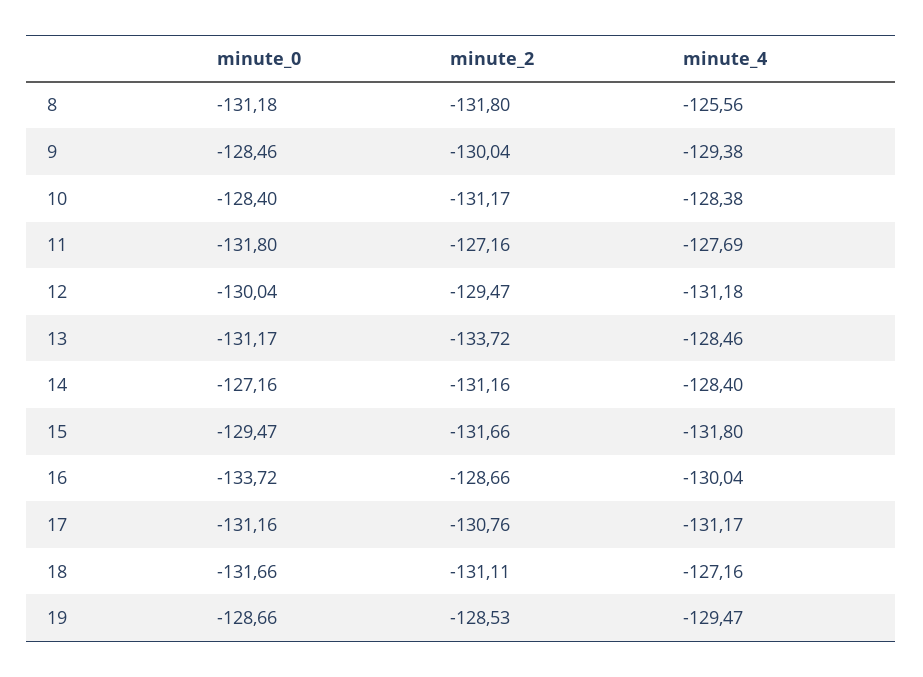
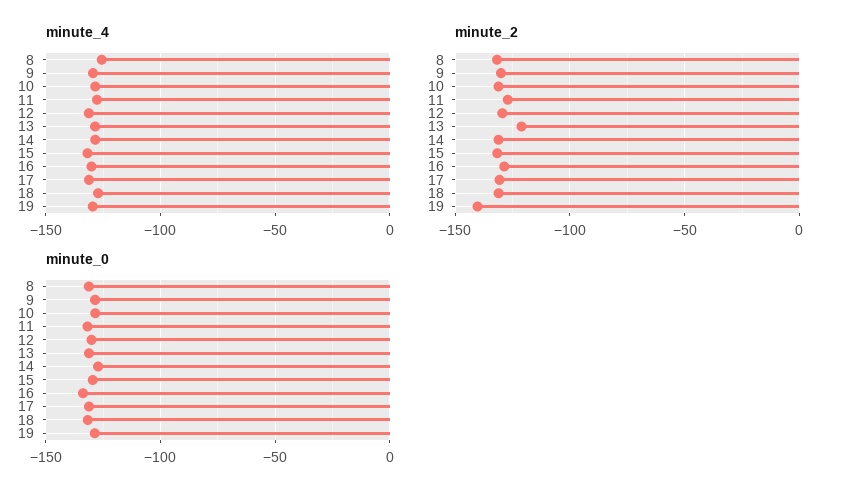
minute_2, 13: -133.72 -> -120
minute_2, 19: -128.53 -> -140

